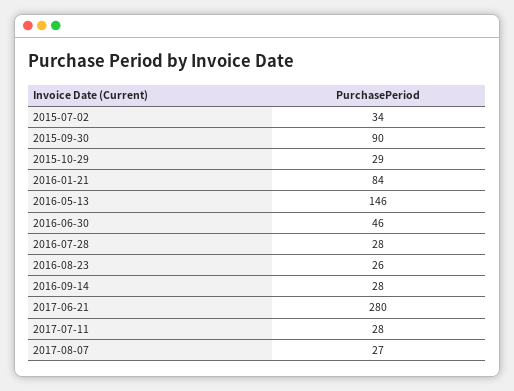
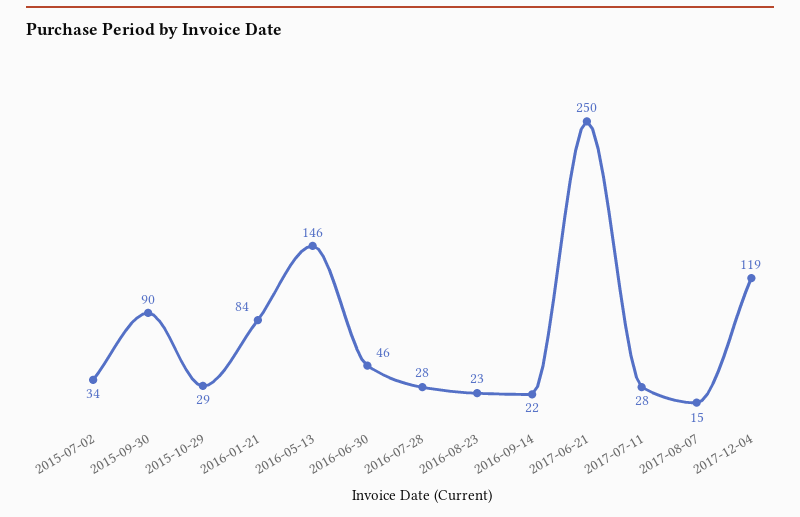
2016-08-23: 26 -> 23
2016-09-14: 28 -> 22
2017-06-21: 280 -> 250
2017-08-07: 27 -> 15
2017-12-04: none -> 119

